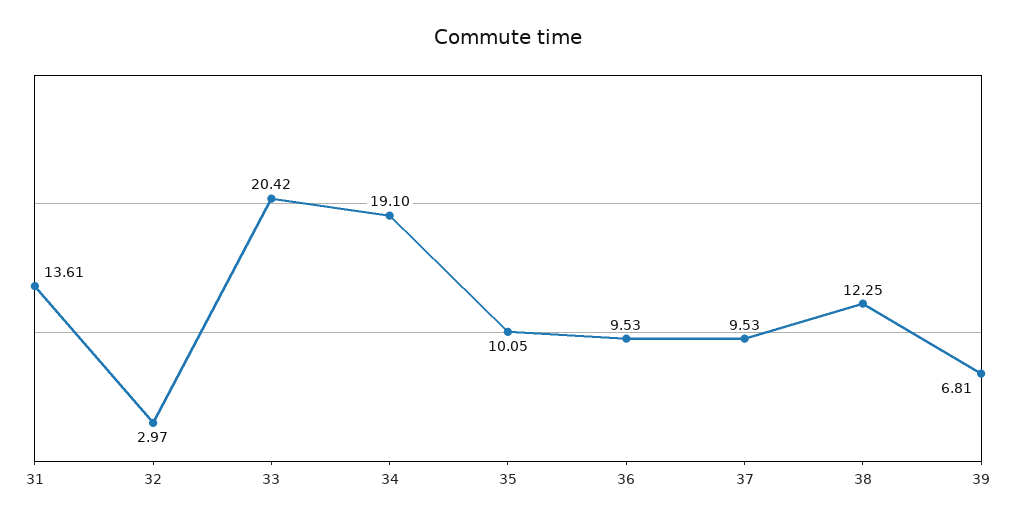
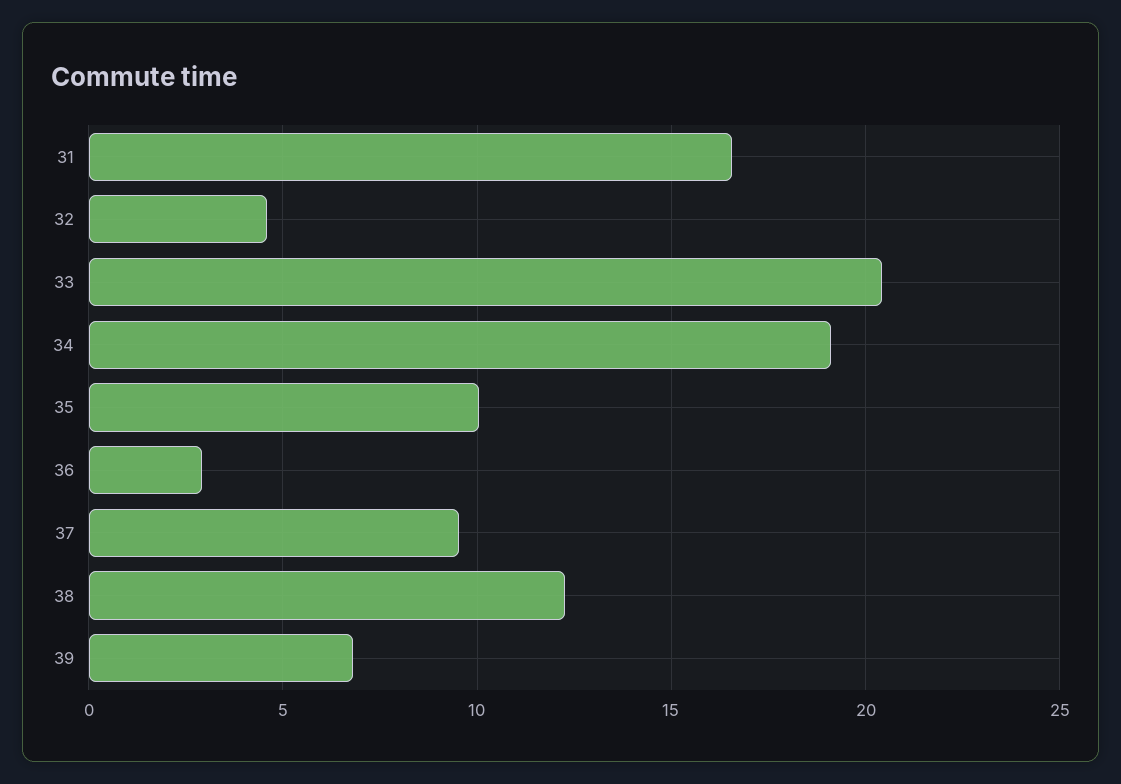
31: 13.61 -> 16.5
32: 2.97 -> 4.5
36: 9.53 -> 3

